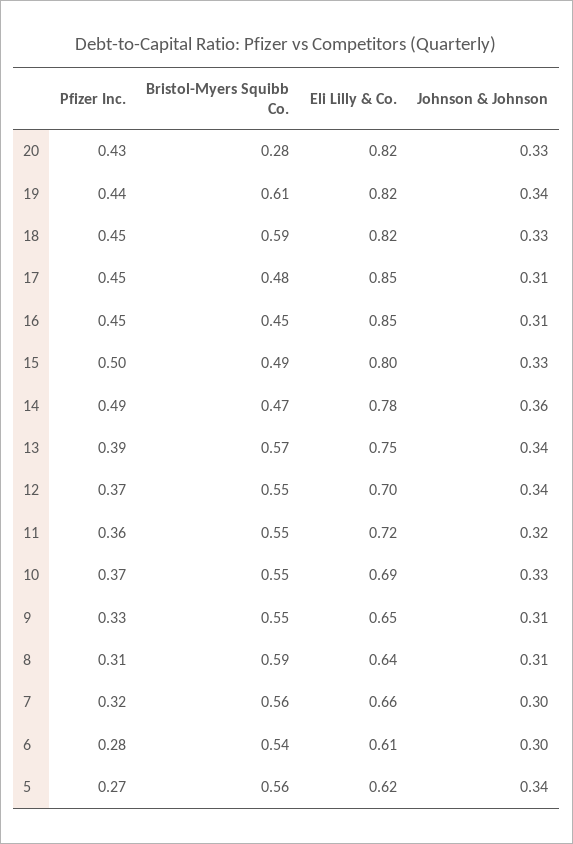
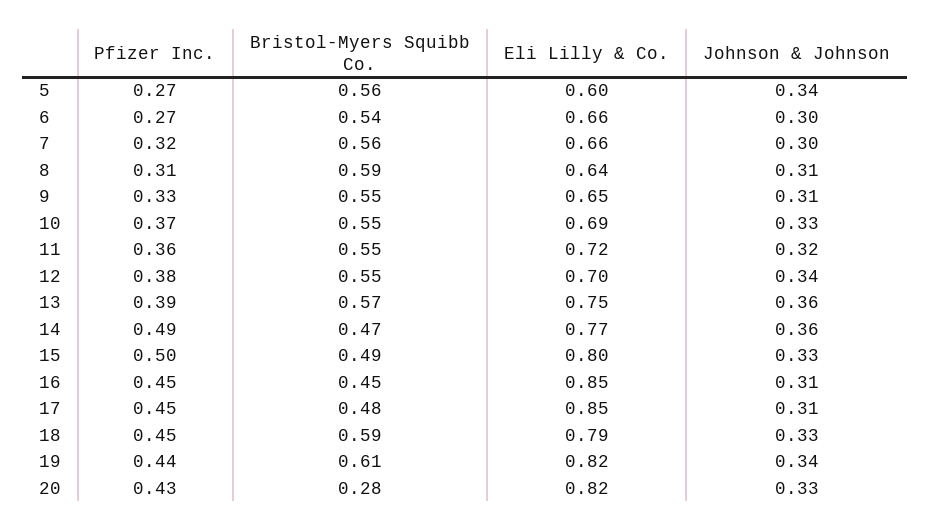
Eli Lilly & Co., 18: 0.82 -> 0.79
Eli Lilly & Co., 14: 0.78 -> 0.77
Johnson & Johnson, 13: 0.34 -> 0.36
Pfizer Inc., 12: 0.37 -> 0.38
Pfizer Inc., 6: 0.28 -> 0.27
Eli Lilly & Co., 6: 0.61 -> 0.66
Eli Lilly & Co., 5: 0.62 -> 0.6

